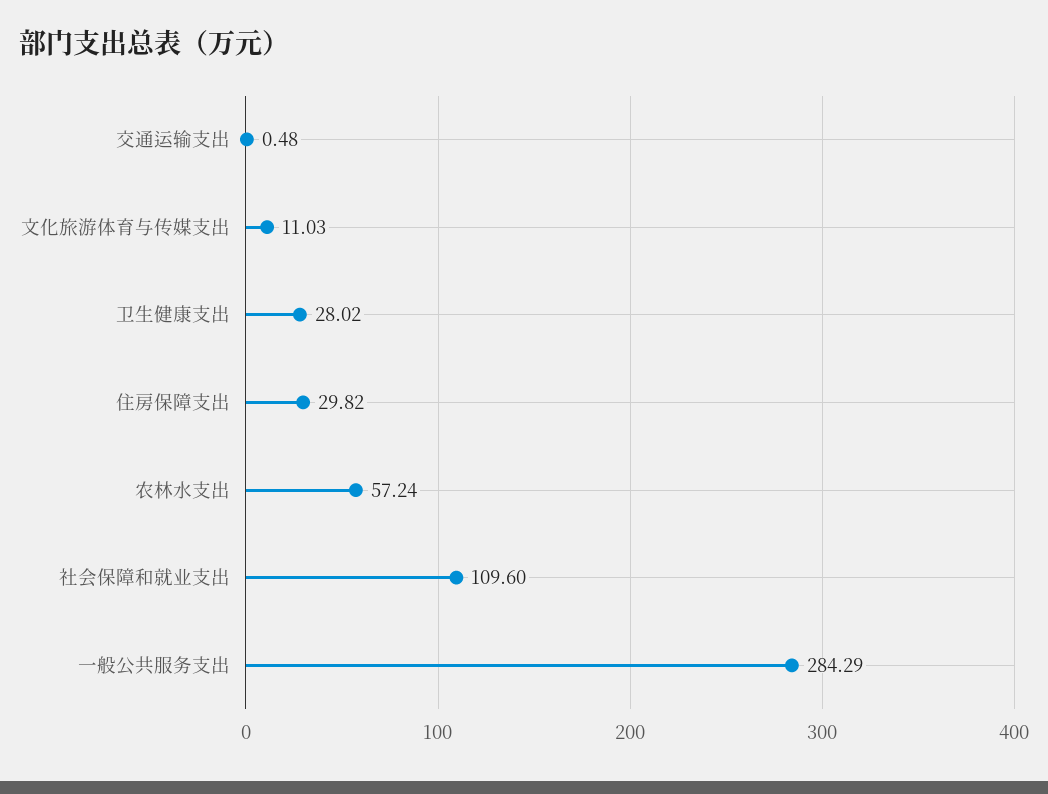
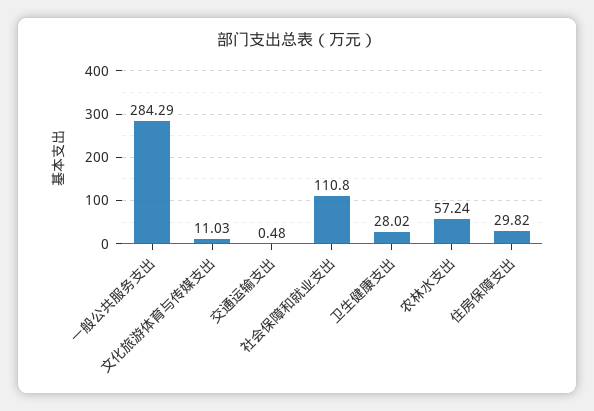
社会保障和就业支出: 109.6 -> 110.8

